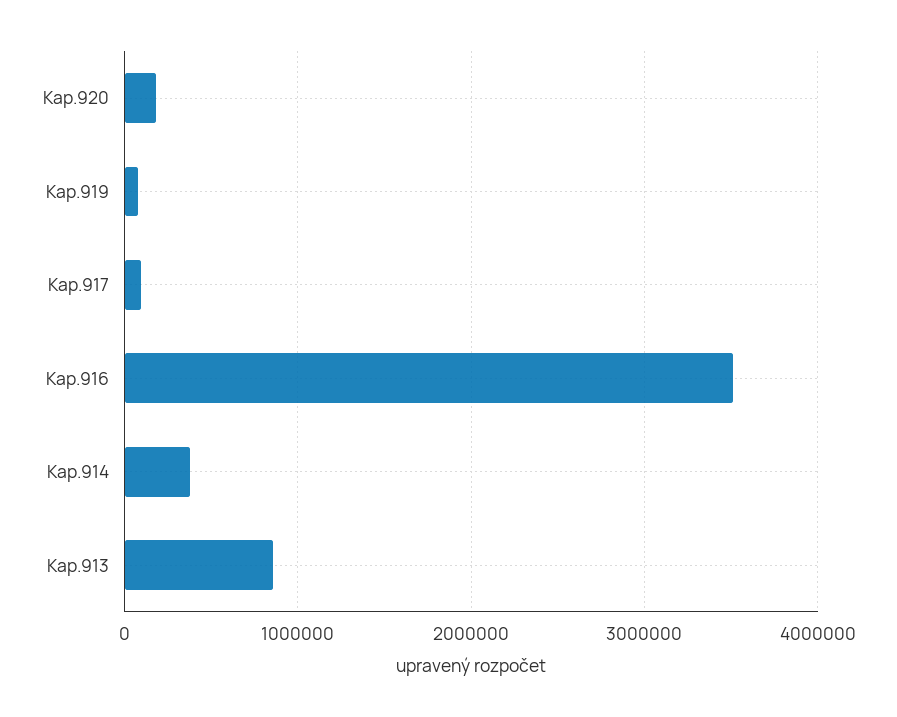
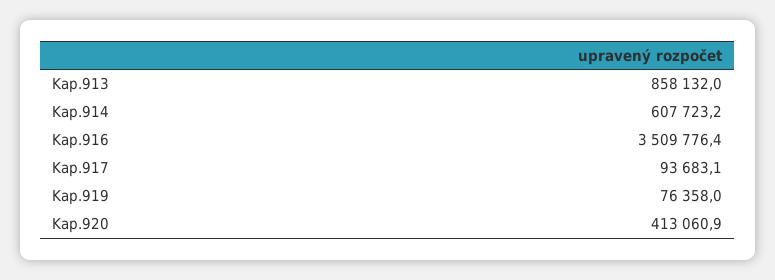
Kap.920: 200000 -> 413060.9
Kap.914: 400000 -> 607723.2

